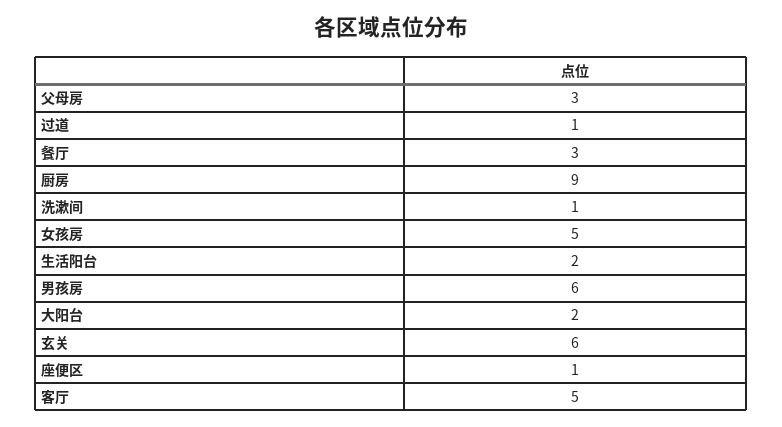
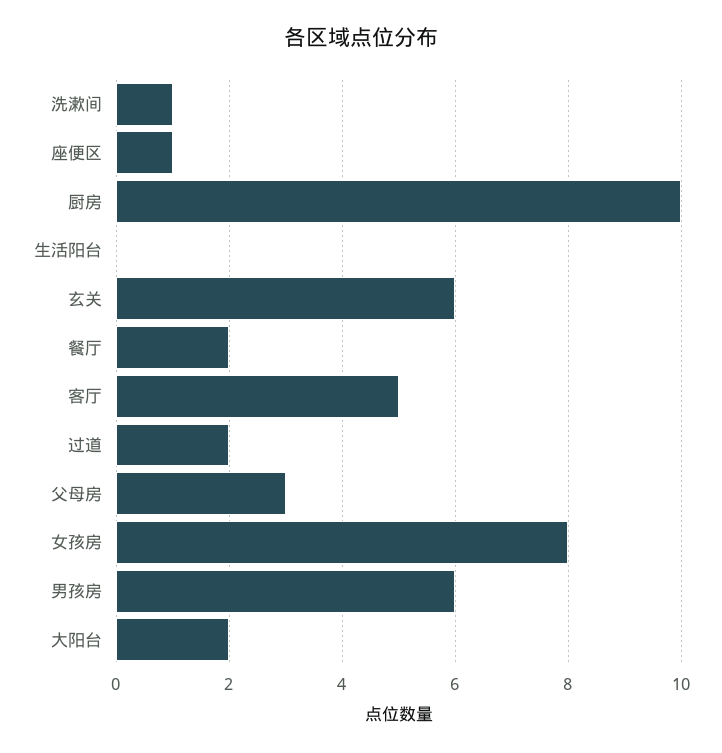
过道: 1 -> 2
餐厅: 3 -> 2
厨房: 9 -> 10
女孩房: 5 -> 8
生活阳台: 2 -> 0

